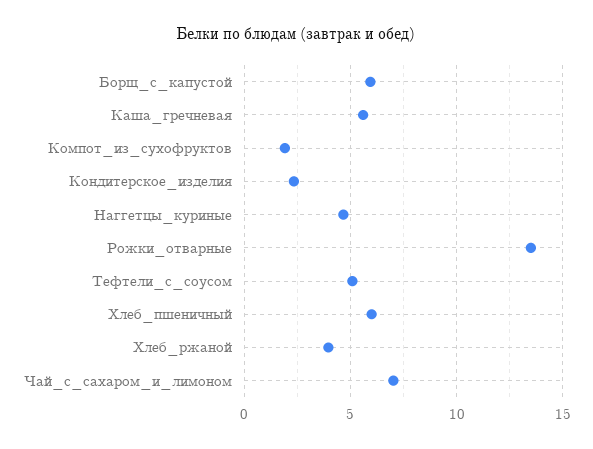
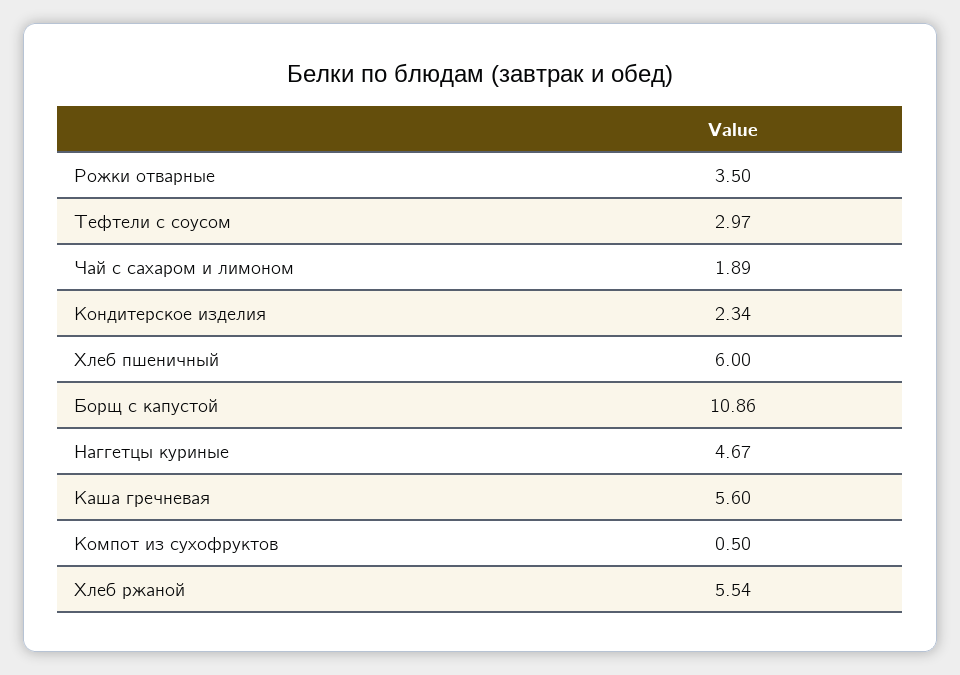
Борщ_с_капустой: 6 -> 10.86
Компот_из_сухофруктов: 2 -> 0.5
Рожки_отварные: 13.5 -> 3.5
Тефтели_с_соусом: 5 -> 2.97
Хлеб_ржаной: 4 -> 5.54
Чай_с_сахаром_и_лимоном: 7 -> 1.89

